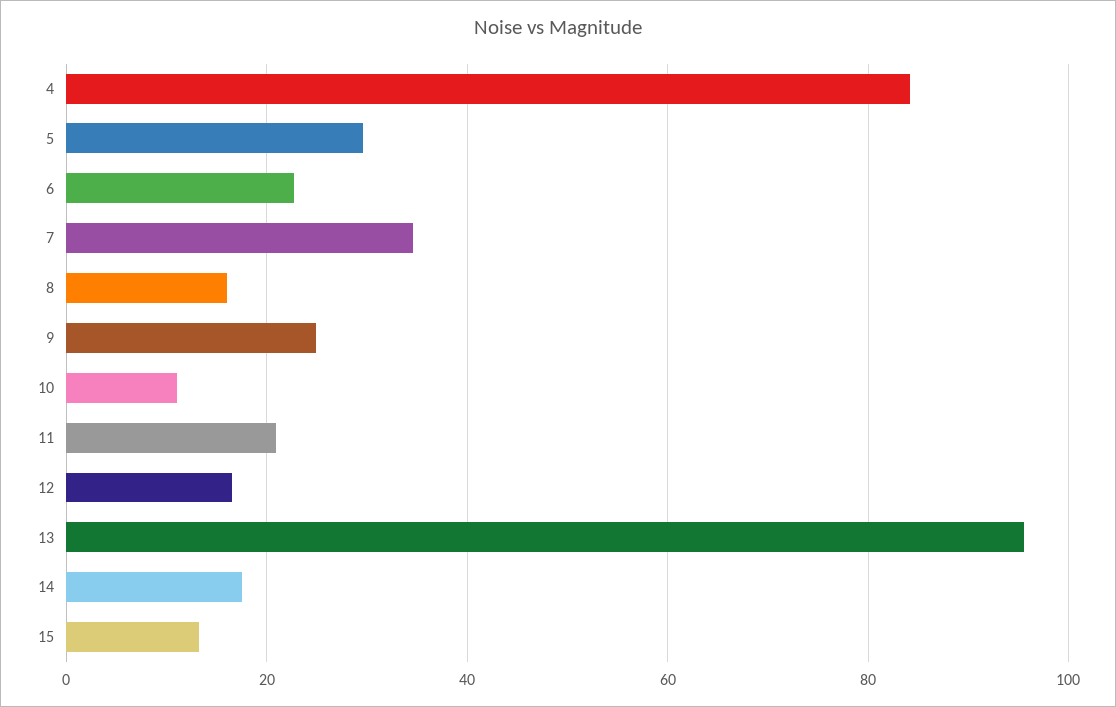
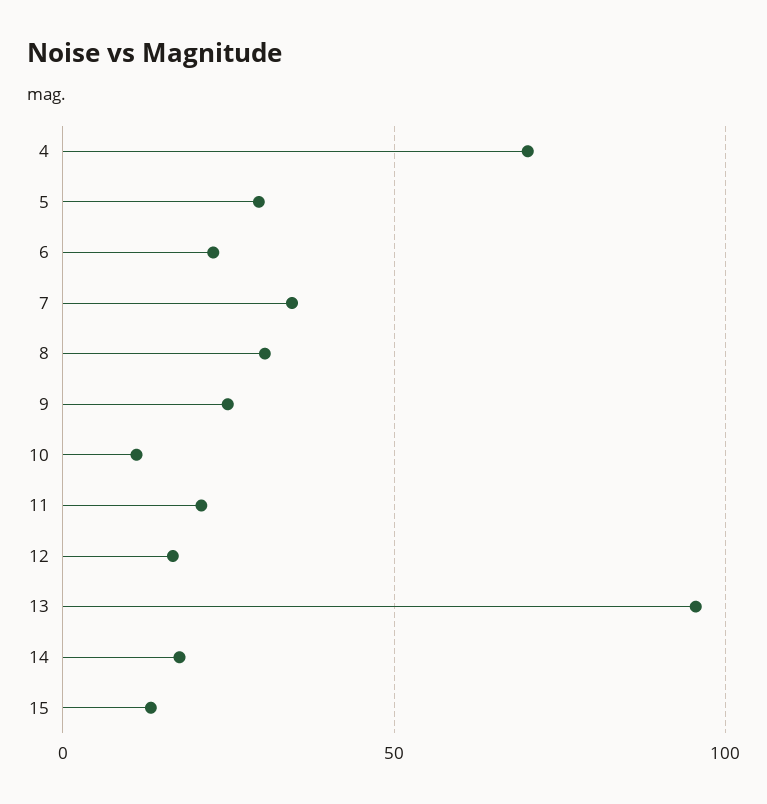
4: 84 -> 70
8: 16 -> 30

